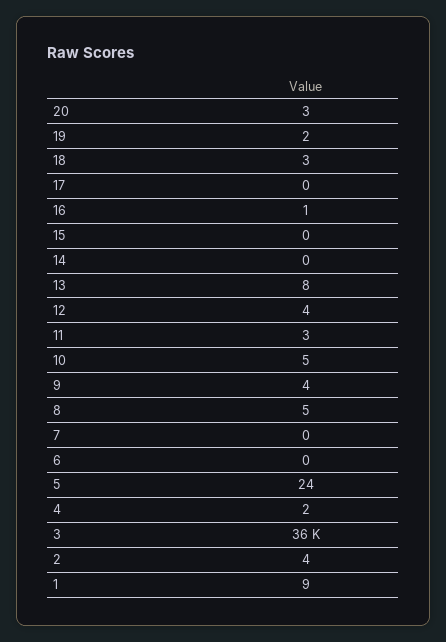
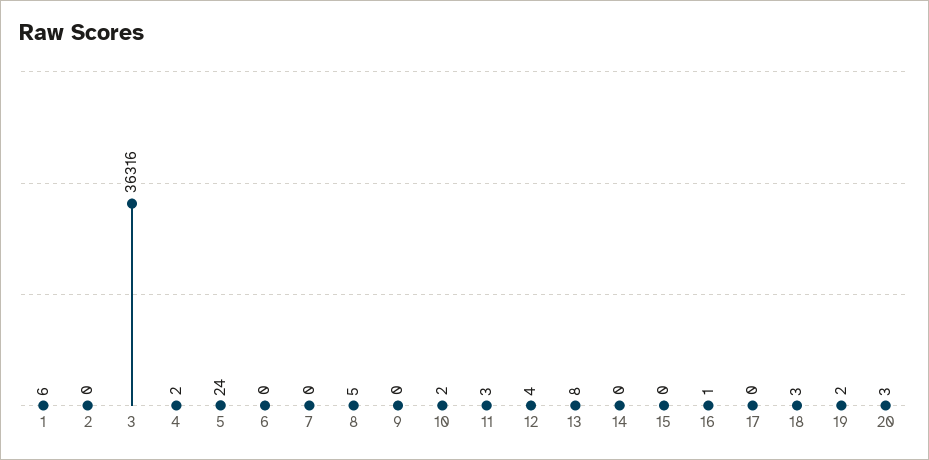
10: 5 -> 2
9: 4 -> 0
2: 4 -> 0
1: 9 -> 6

